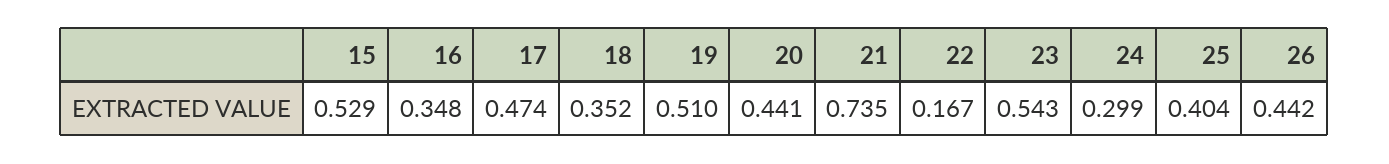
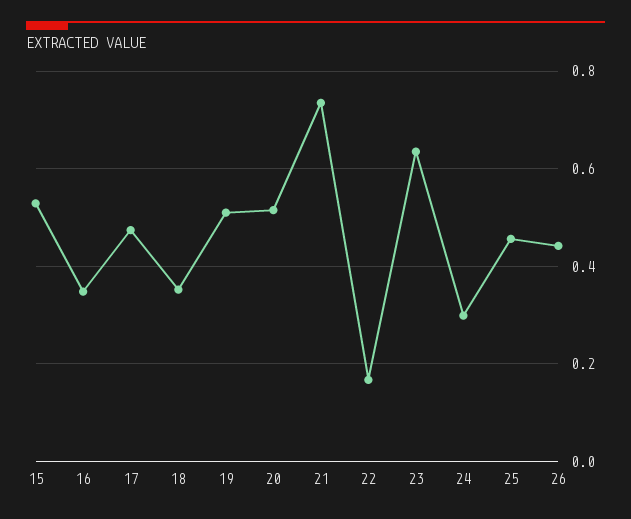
20: 0.441 -> 0.52
23: 0.543 -> 0.64
25: 0.404 -> 0.46

